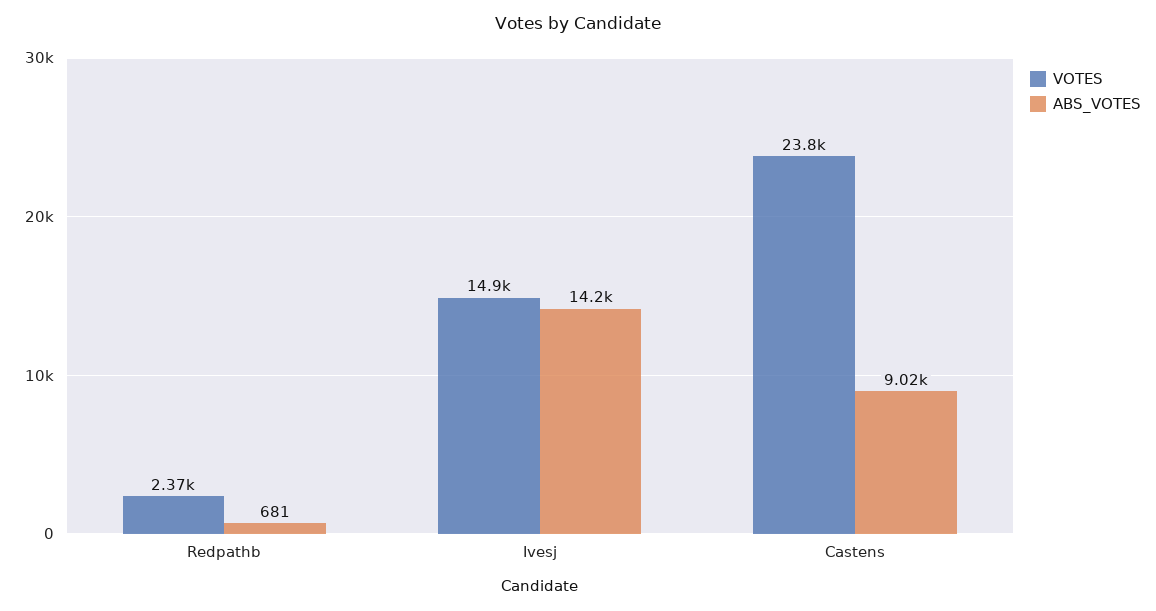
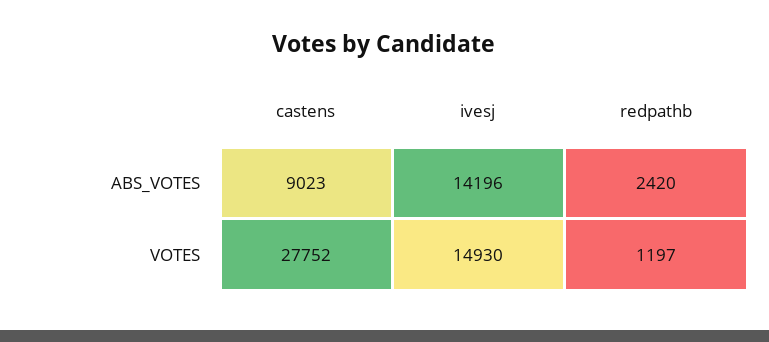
VOTES, Redpathb: 2370 -> 1197
ABS_VOTES, Redpathb: 681 -> 2420
VOTES, Castens: 23800 -> 27752

